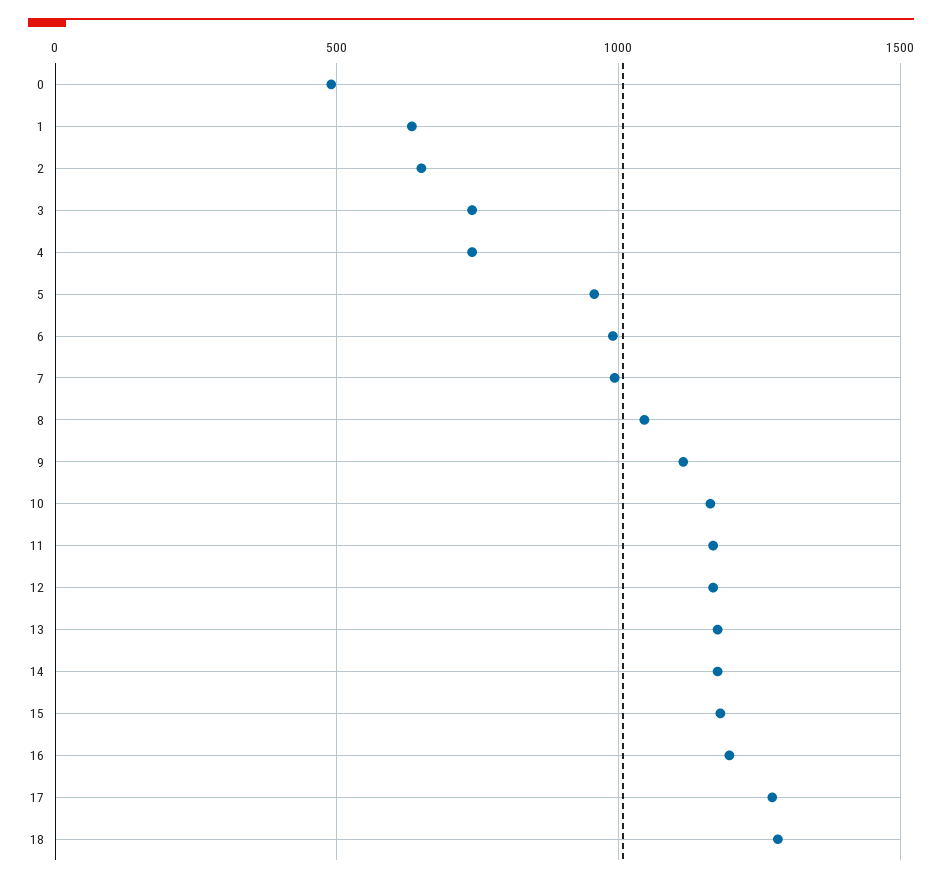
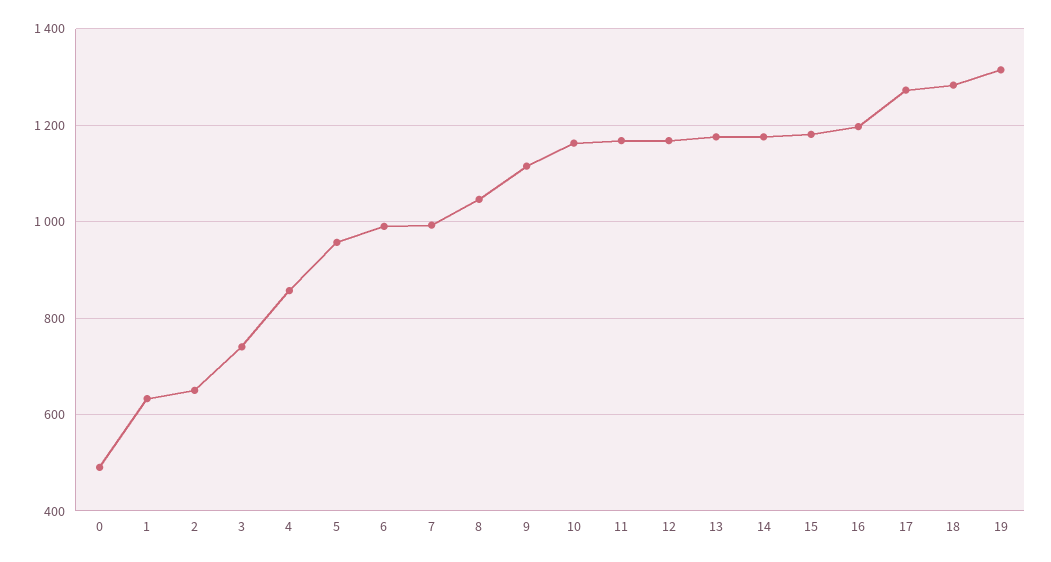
4: 750 -> 860
19: none -> 1320

